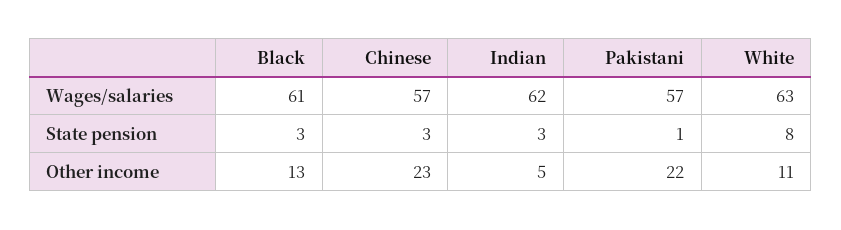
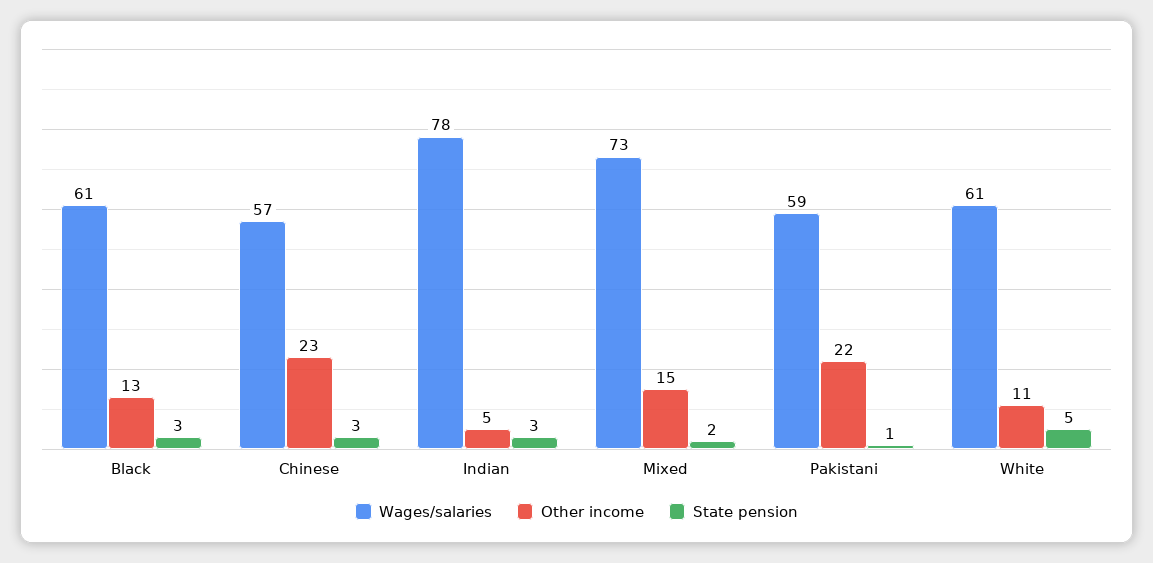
Wages/salaries, Indian: 62 -> 78
Wages/salaries, Pakistani: 57 -> 59
Wages/salaries, White: 63 -> 61
State pension, White: 8 -> 5
Wages/salaries, Mixed: none -> 73
Other income, Mixed: none -> 15
State pension, Mixed: none -> 2

